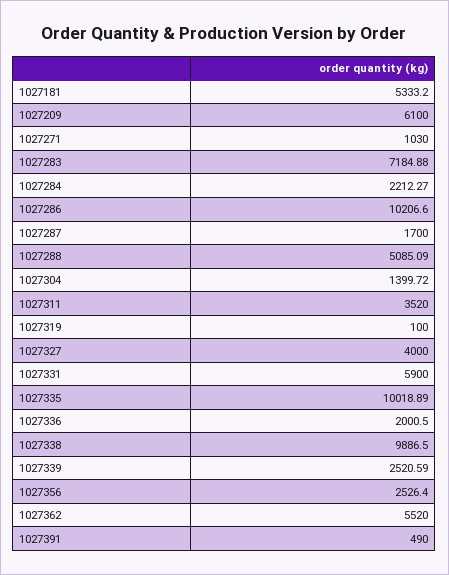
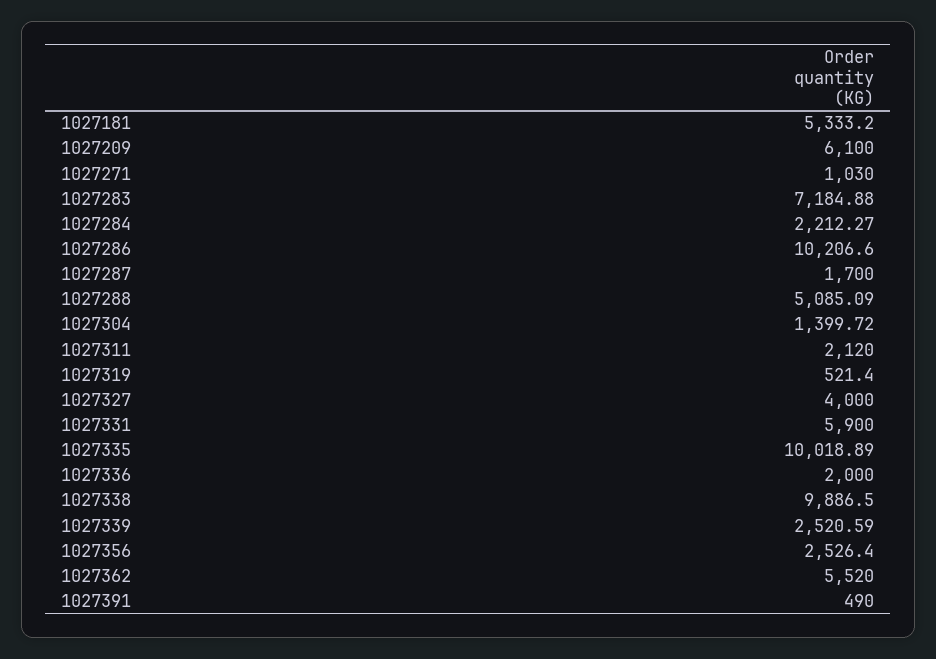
1027311: 3520 -> 2120
1027319: 100 -> 521.4
1027336: 2000.5 -> 2000

